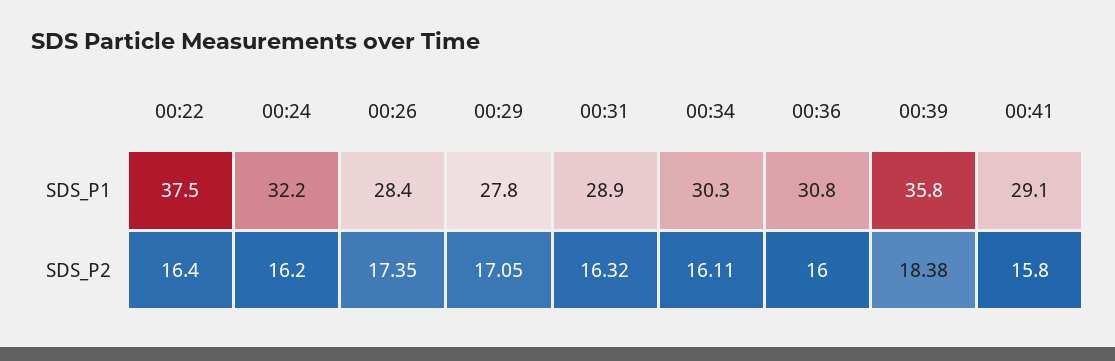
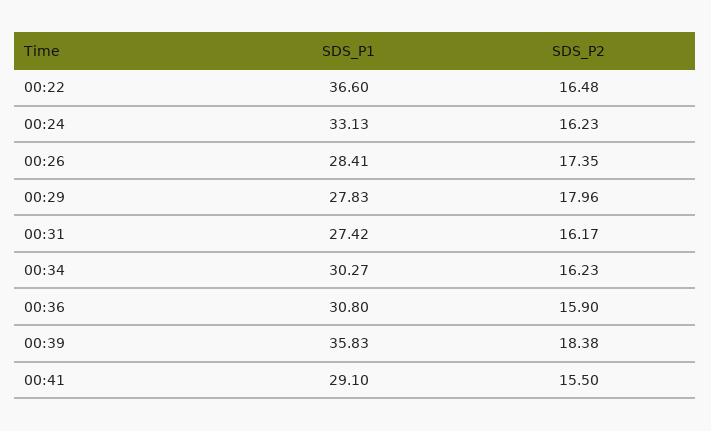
00:22, SDS_P1: 37.5 -> 36.6
00:24, SDS_P1: 32.2 -> 33.13
00:31, SDS_P1: 28.9 -> 27.42
00:22, SDS_P2: 16.4 -> 16.48
00:24, SDS_P2: 16.2 -> 16.23
00:29, SDS_P2: 17.05 -> 17.96
00:31, SDS_P2: 16.32 -> 16.17
00:34, SDS_P2: 16.11 -> 16.23
00:36, SDS_P2: 16 -> 15.9
00:41, SDS_P2: 15.8 -> 15.5

